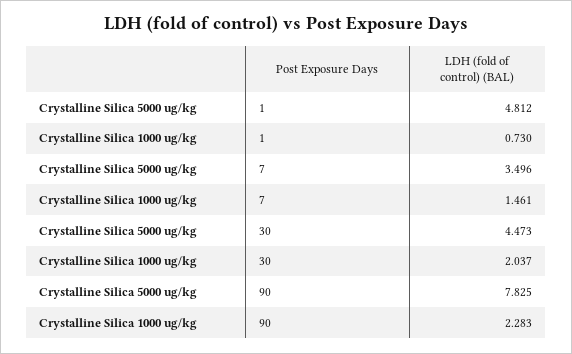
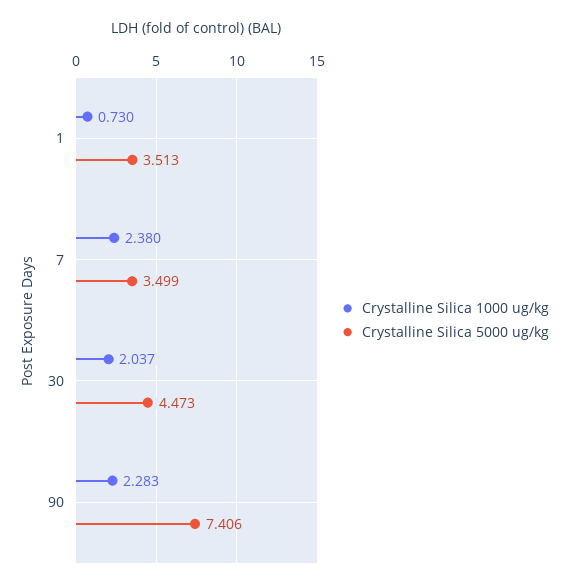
Crystalline Silica 5000 ug/kg, 1: 4.812 -> 3.513
Crystalline Silica 5000 ug/kg, 7: 3.496 -> 3.499
Crystalline Silica 1000 ug/kg, 7: 1.461 -> 2.38
Crystalline Silica 5000 ug/kg, 90: 7.825 -> 7.406

